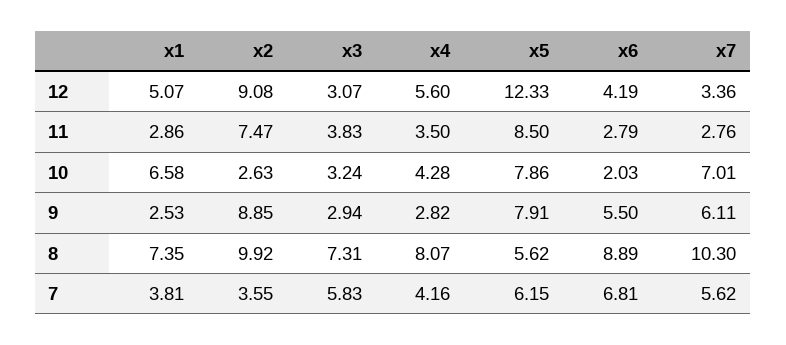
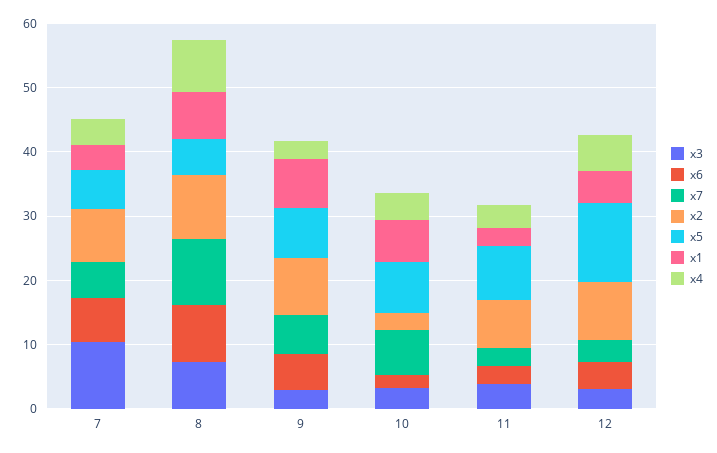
x1, 9: 2.53 -> 8
x2, 7: 3.55 -> 8
x3, 7: 5.83 -> 10

